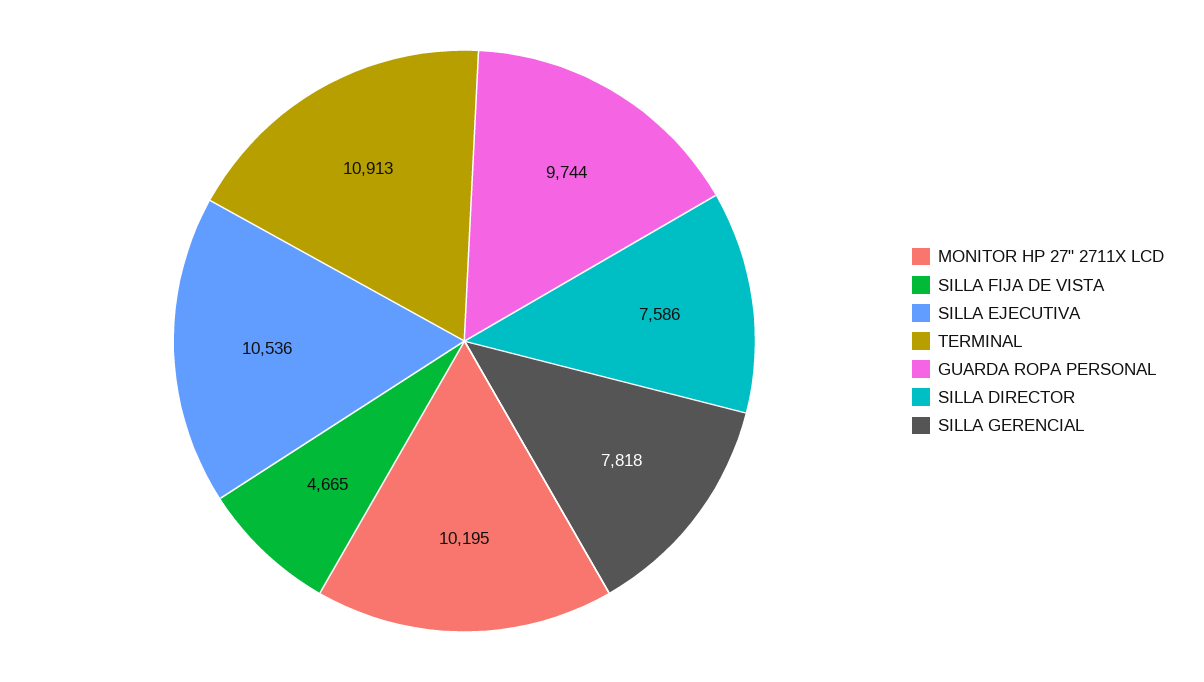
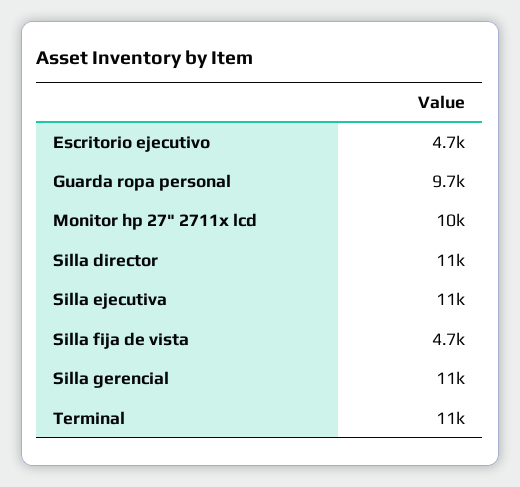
SILLA DIRECTOR: 7586 -> 11000
SILLA GERENCIAL: 7818 -> 11000
Escritorio ejecutivo: none -> 4700

